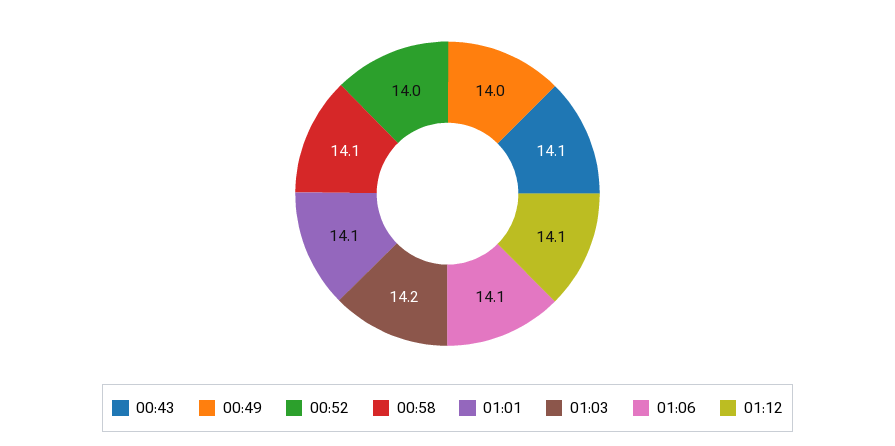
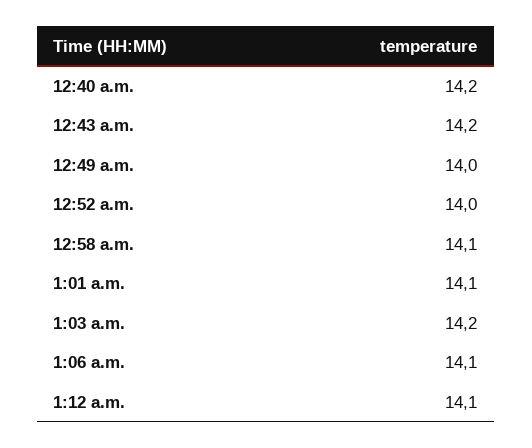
00:43: 14.1 -> 14.2
12:40 a.m.: none -> 14.2

